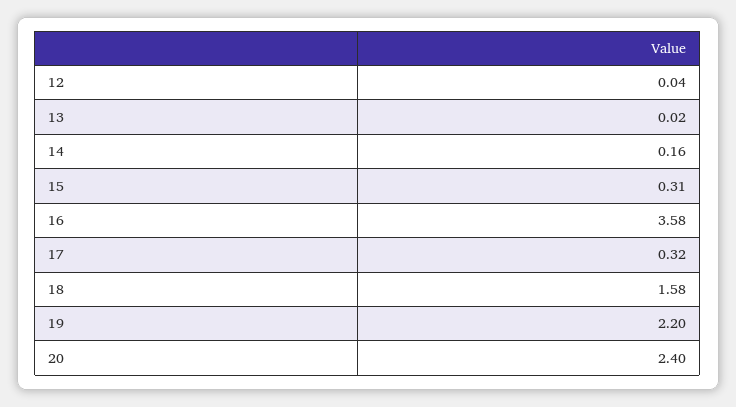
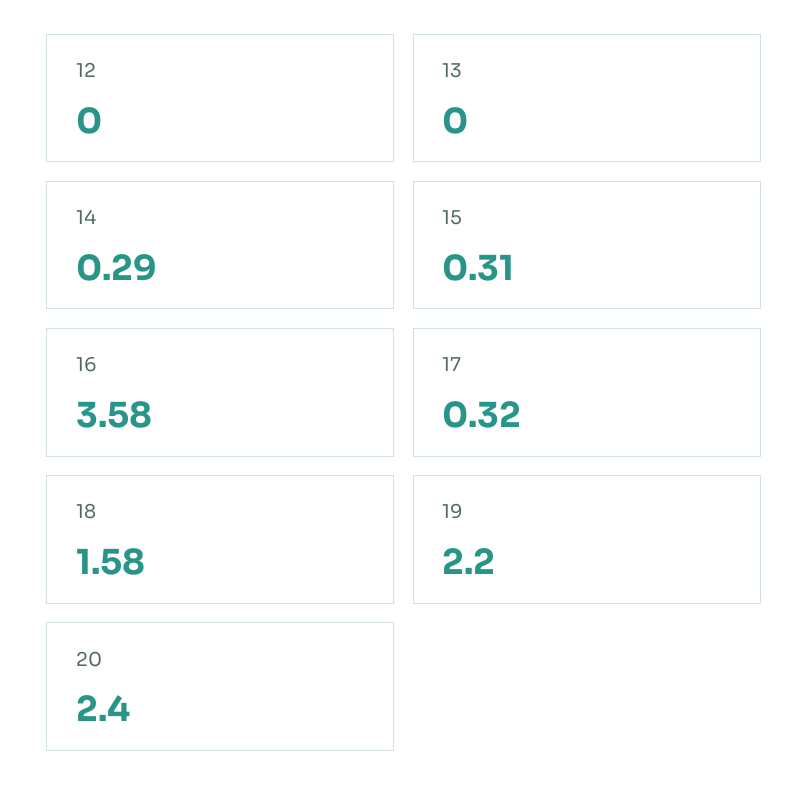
12: 0.04 -> 0
13: 0.02 -> 0
14: 0.16 -> 0.29

